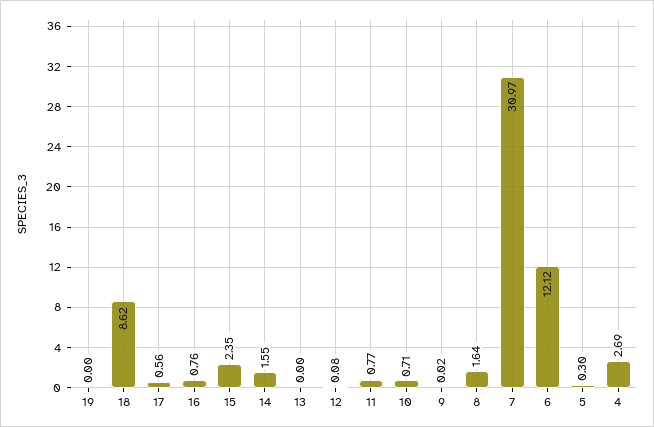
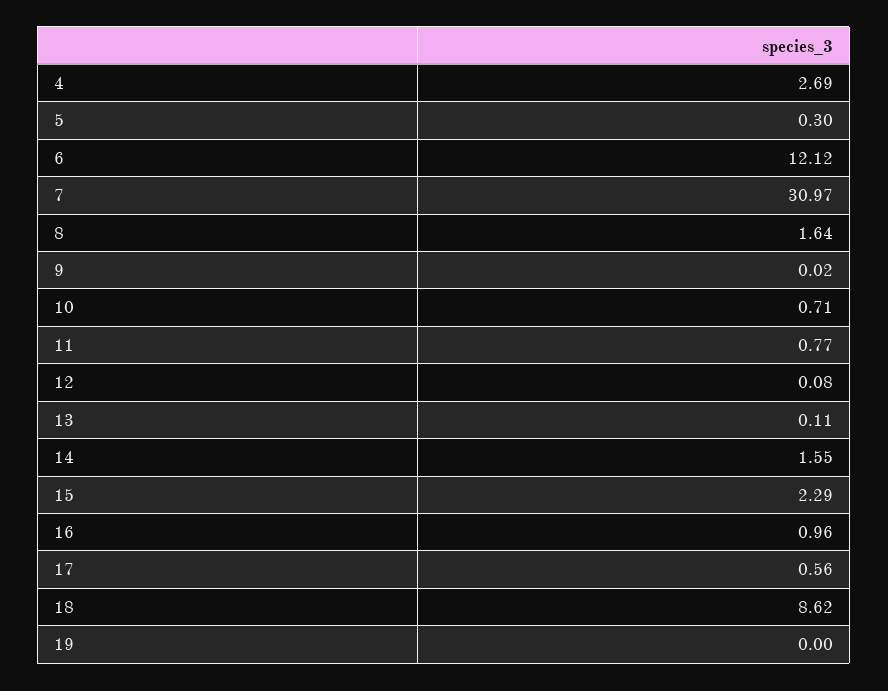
16: 0.76 -> 0.96
15: 2.35 -> 2.29
13: 0 -> 0.11

